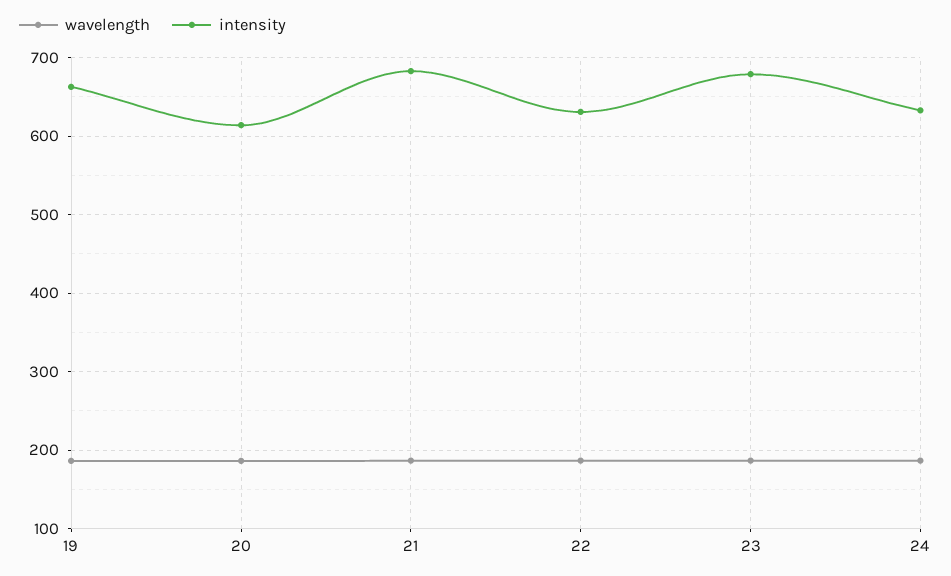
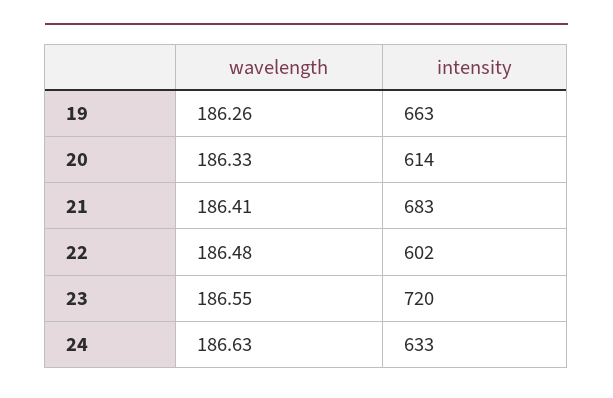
intensity, 22: 630 -> 602
intensity, 23: 680 -> 720

